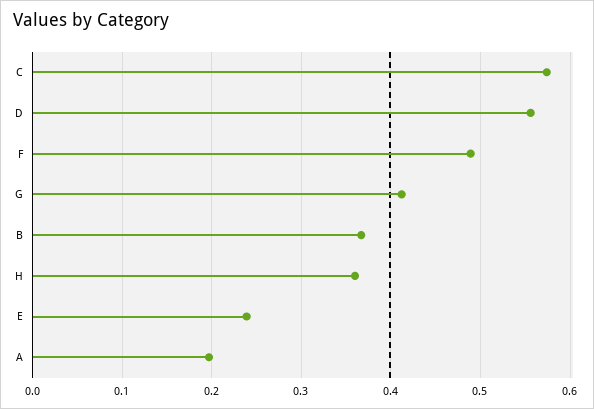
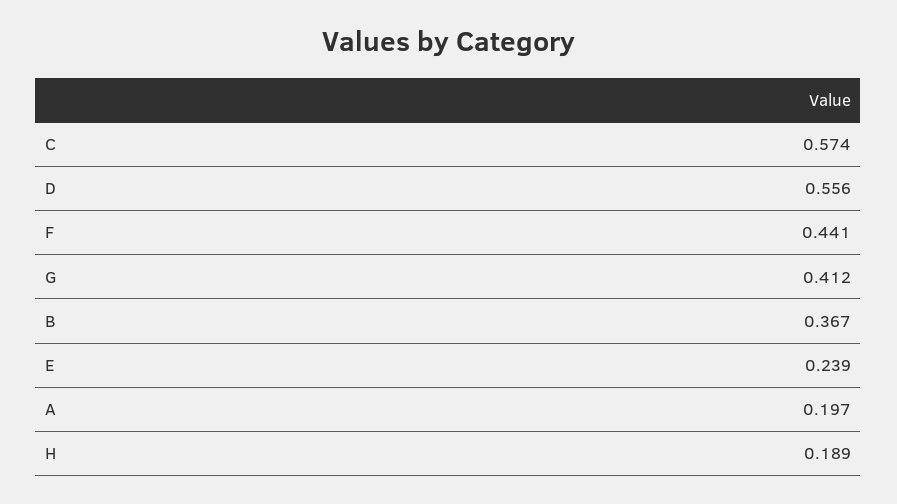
F: 0.49 -> 0.441
H: 0.36 -> 0.189

